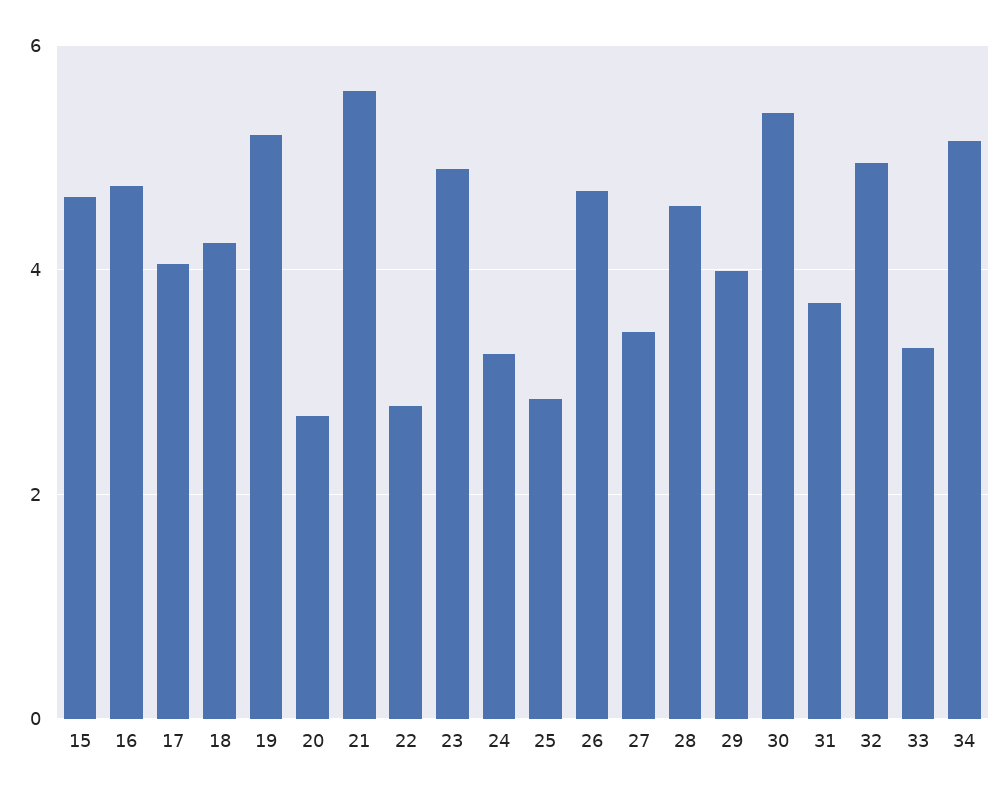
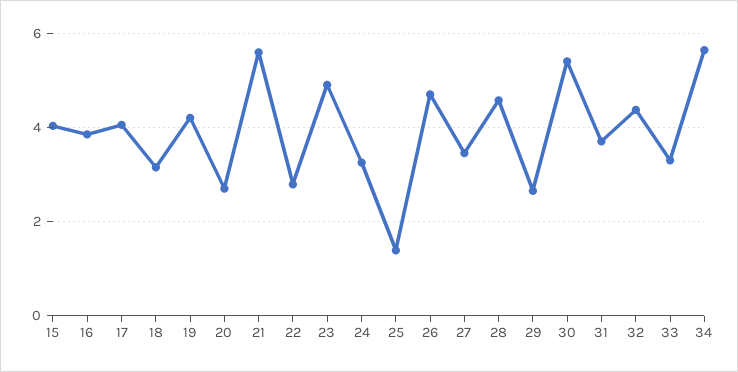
15: 4.6 -> 4
16: 4.8 -> 3.8
18: 4.2 -> 3.2
19: 5.2 -> 4.2
25: 2.8 -> 1.4
29: 4 -> 2.6
32: 5 -> 4.4
34: 5.2 -> 5.6

